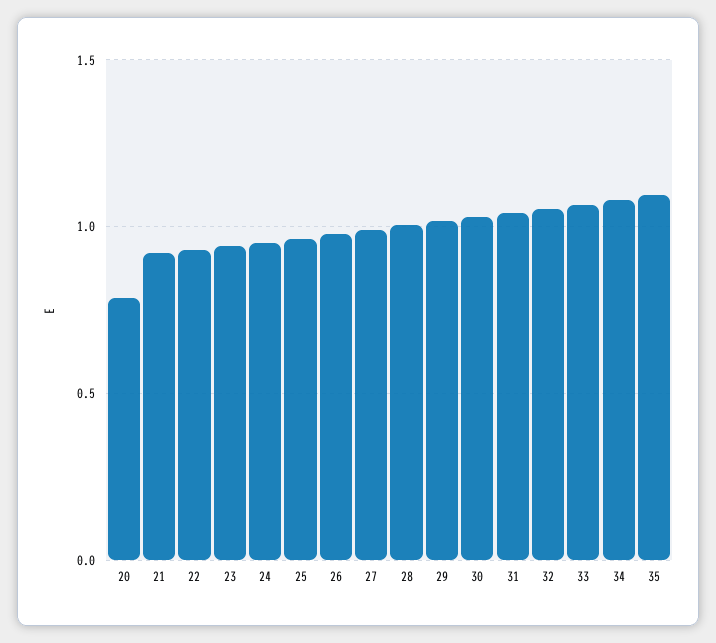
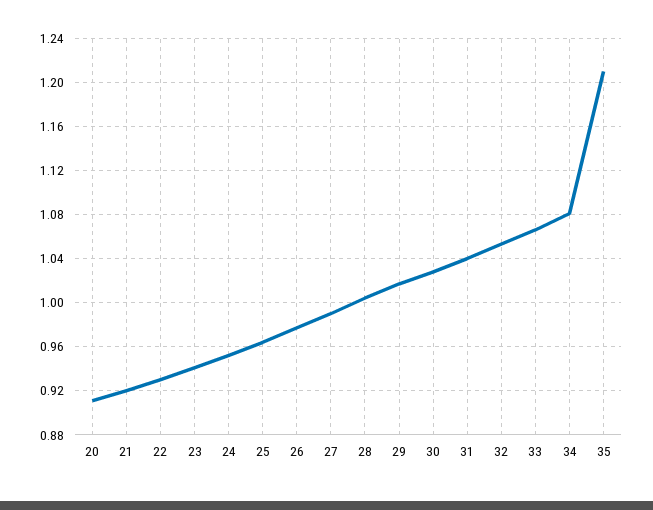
20: 0.8 -> 0.91
35: 1.1 -> 1.21

